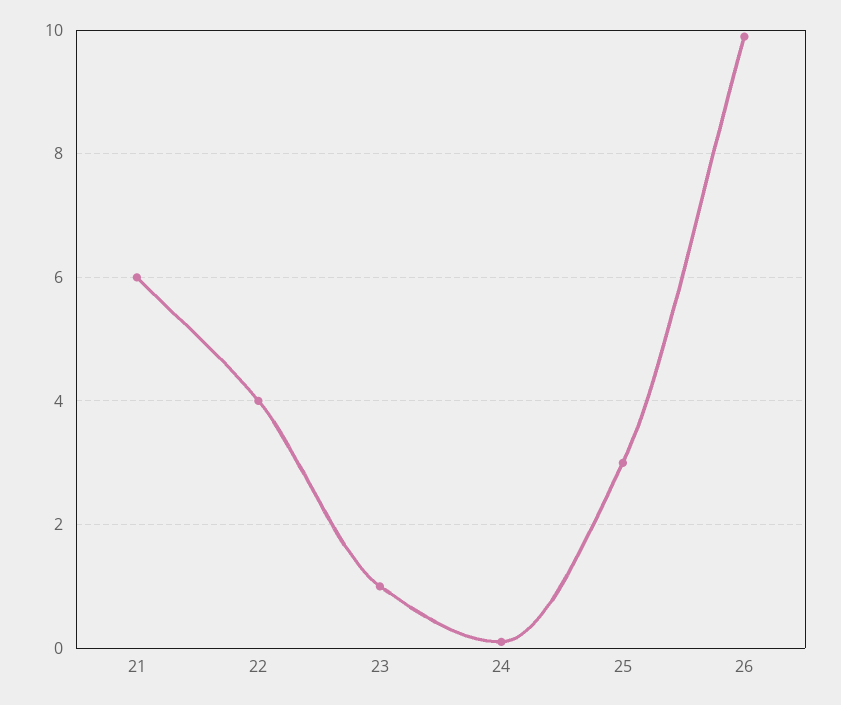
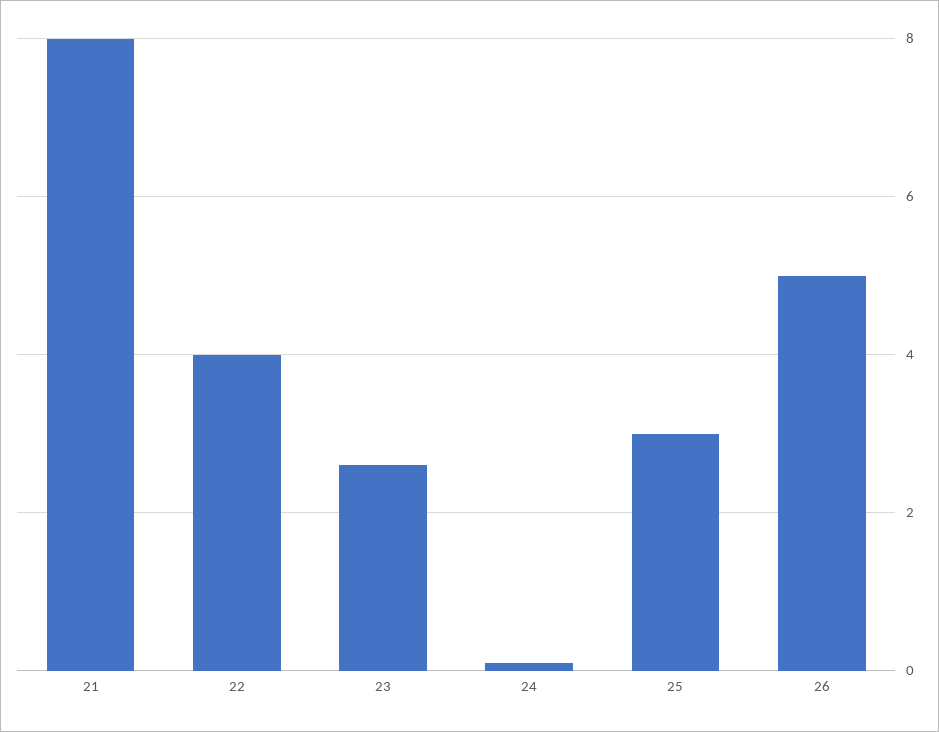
21: 6 -> 8
23: 1 -> 2.5
26: 10 -> 5

